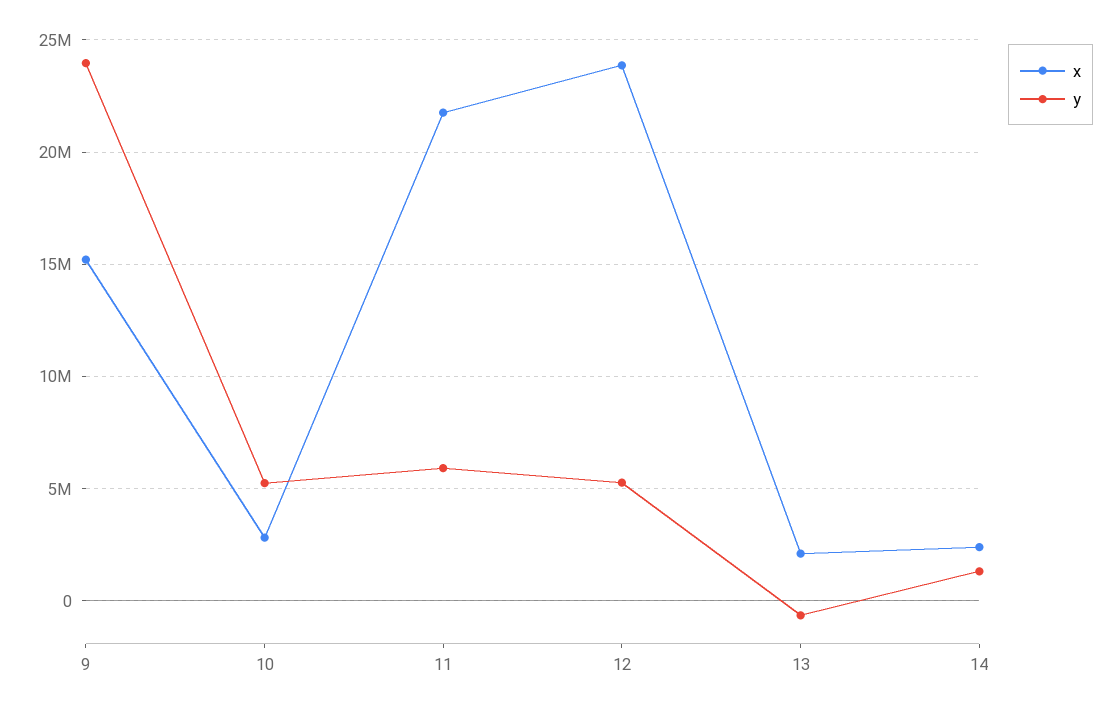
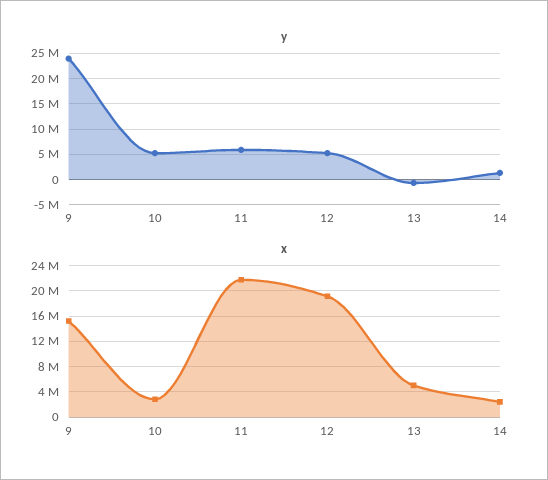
x, 12: 24000000 -> 19000000
x, 13: 2000000 -> 5000000

